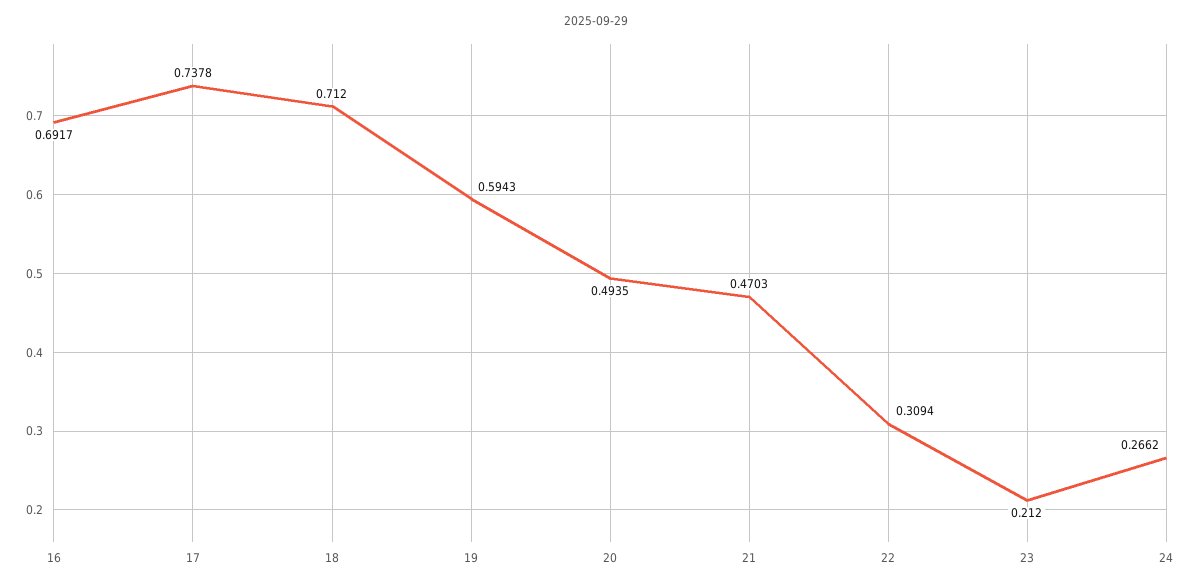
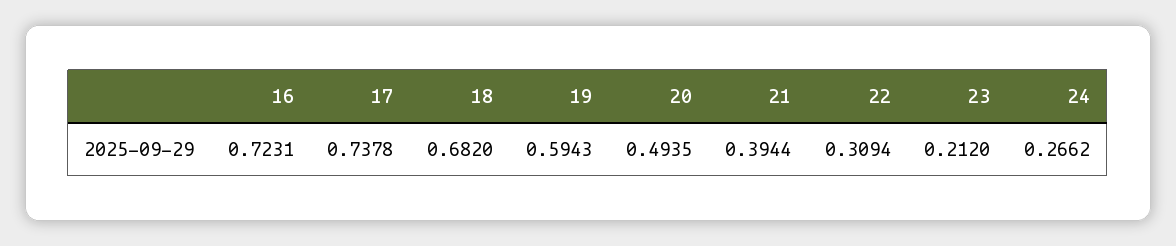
16: 0.6917 -> 0.7231
18: 0.712 -> 0.682
21: 0.4703 -> 0.3944

